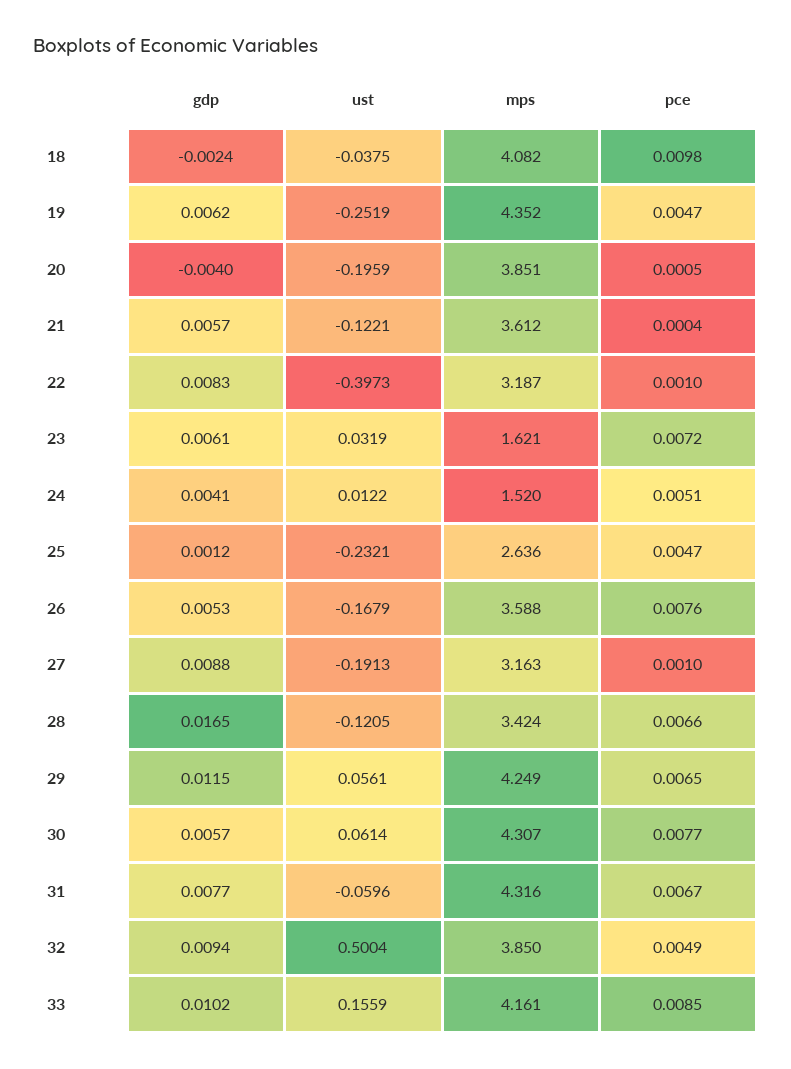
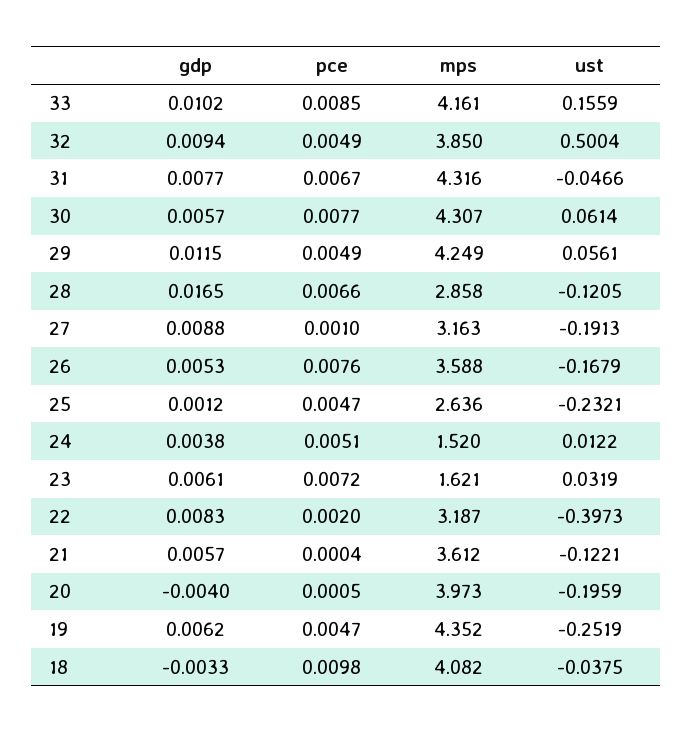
gdp, 18: -0.0024 -> -0.0033
mps, 20: 3.851 -> 3.973
pce, 22: 0.001 -> 0.002
gdp, 24: 0.0041 -> 0.0038
mps, 28: 3.424 -> 2.858
pce, 29: 0.0065 -> 0.0049
ust, 31: -0.0596 -> -0.0466

